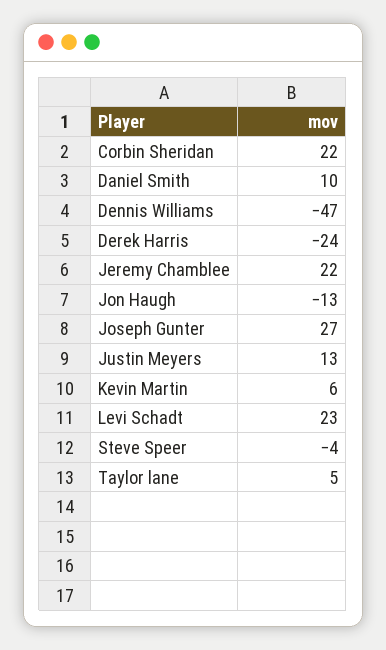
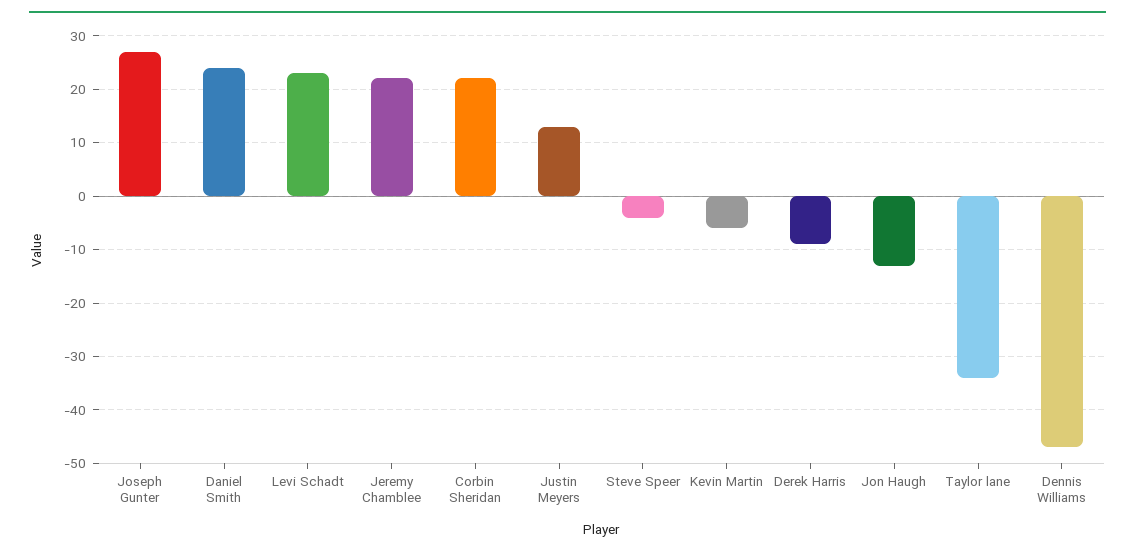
Daniel Smith: 10 -> 25
Derek Harris: -24 -> -10
Kevin Martin: 6 -> -5
Taylor lane: 5 -> -35

